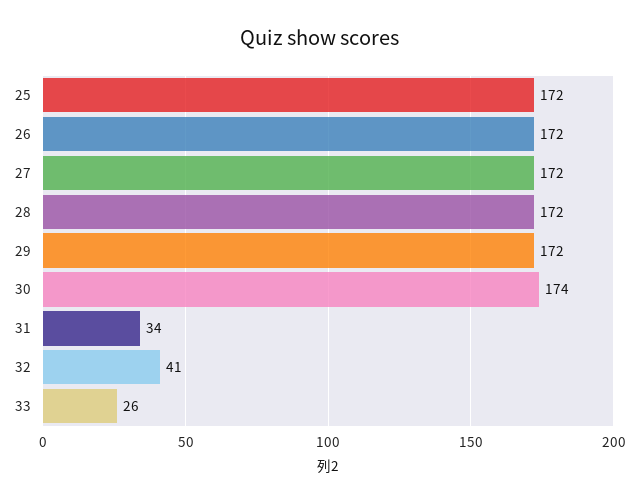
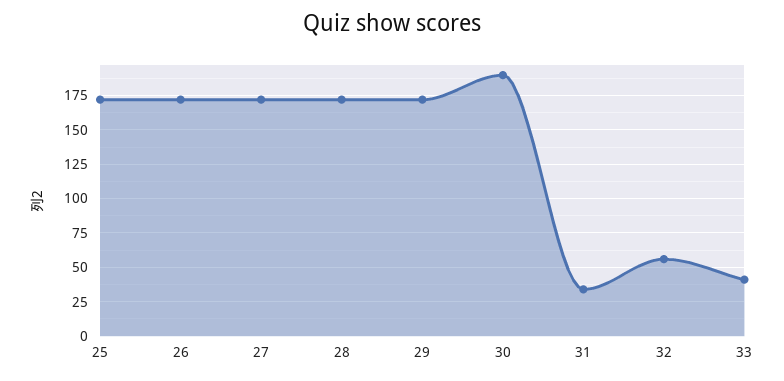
30: 174 -> 190
32: 41 -> 55
33: 26 -> 40

